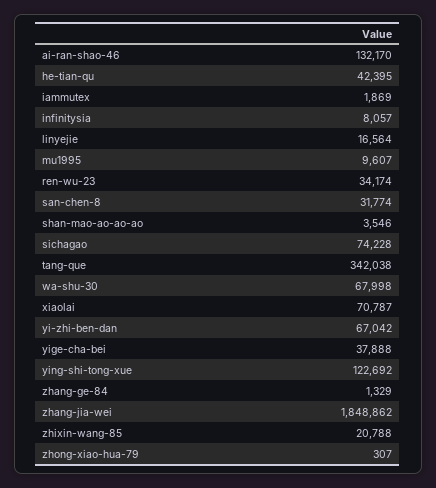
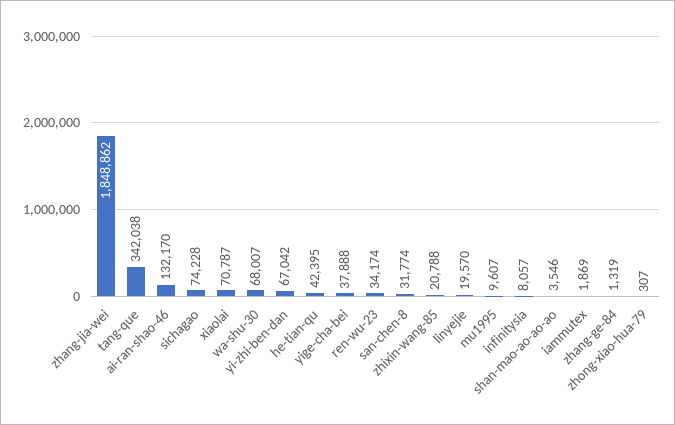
linyejie: 16564 -> 19570
wa-shu-30: 67998 -> 68007
ying-shi-tong-xue: 122692 -> none
zhang-ge-84: 1329 -> 1319

